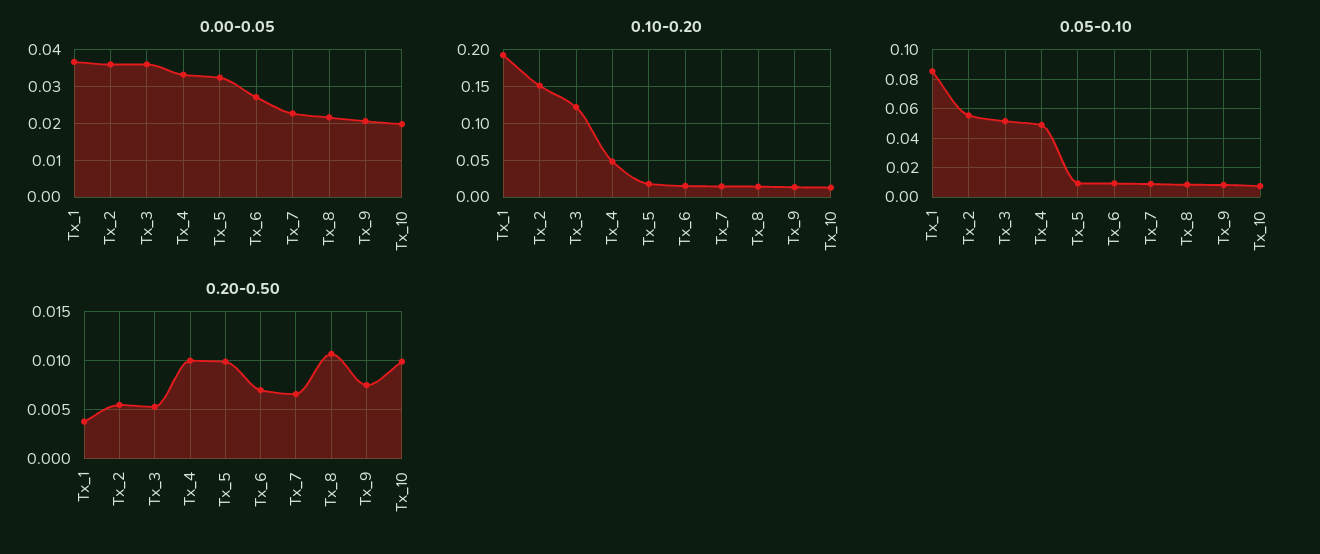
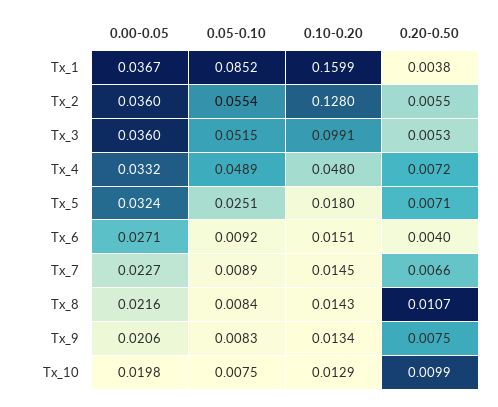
0.10-0.20, Tx_1: 0.19 -> 0.1599
0.10-0.20, Tx_2: 0.15 -> 0.128
0.10-0.20, Tx_3: 0.12 -> 0.0991
0.05-0.10, Tx_5: 0.01 -> 0.0251
0.20-0.50, Tx_4: 0.01 -> 0.0072
0.20-0.50, Tx_5: 0.01 -> 0.0071
0.20-0.50, Tx_6: 0.007 -> 0.004

